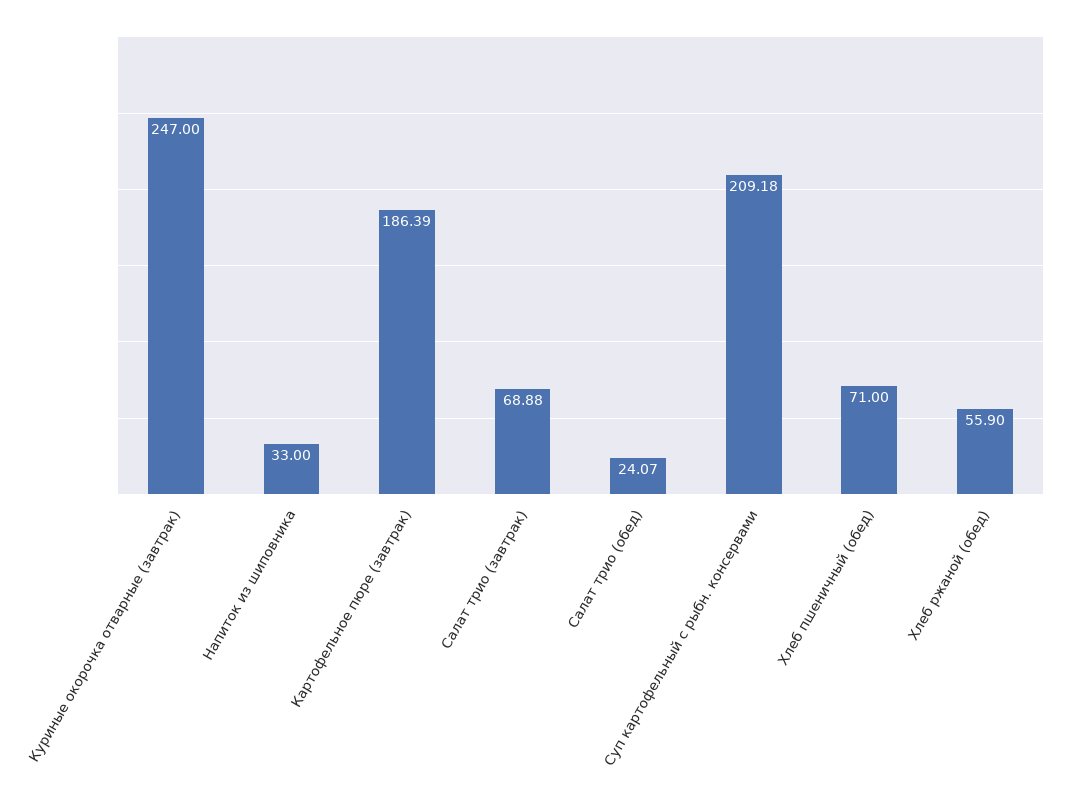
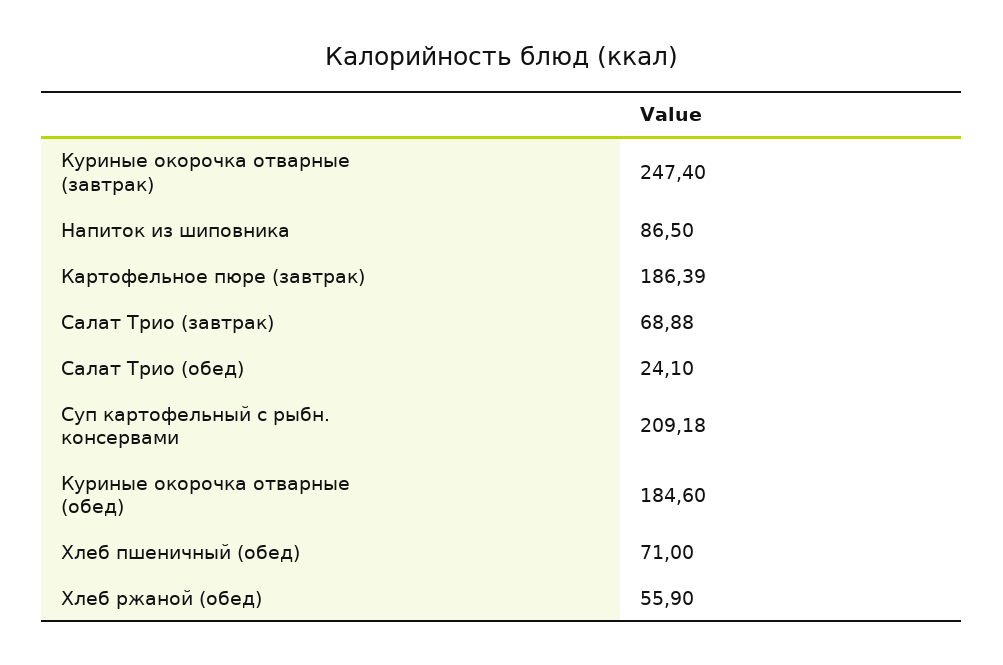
Куриные окорочка отварные (завтрак): 247 -> 247.4
Напиток из шиповника: 33 -> 86.5
Салат трио (обед): 24.07 -> 24.1
Куриные окорочка отварные (обед): none -> 184.6

